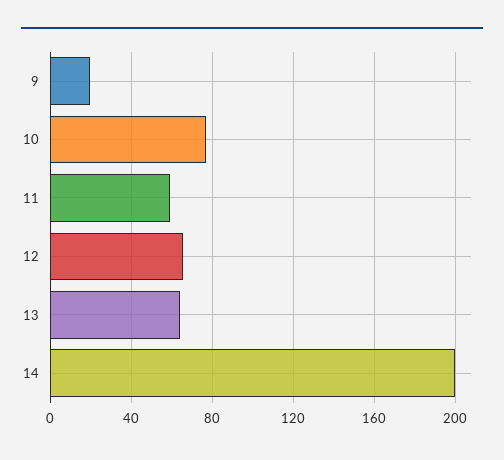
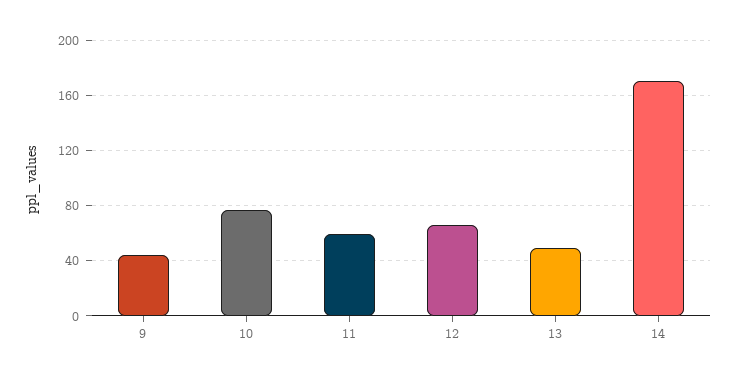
9: 20 -> 45
13: 65 -> 50
14: 200 -> 170

